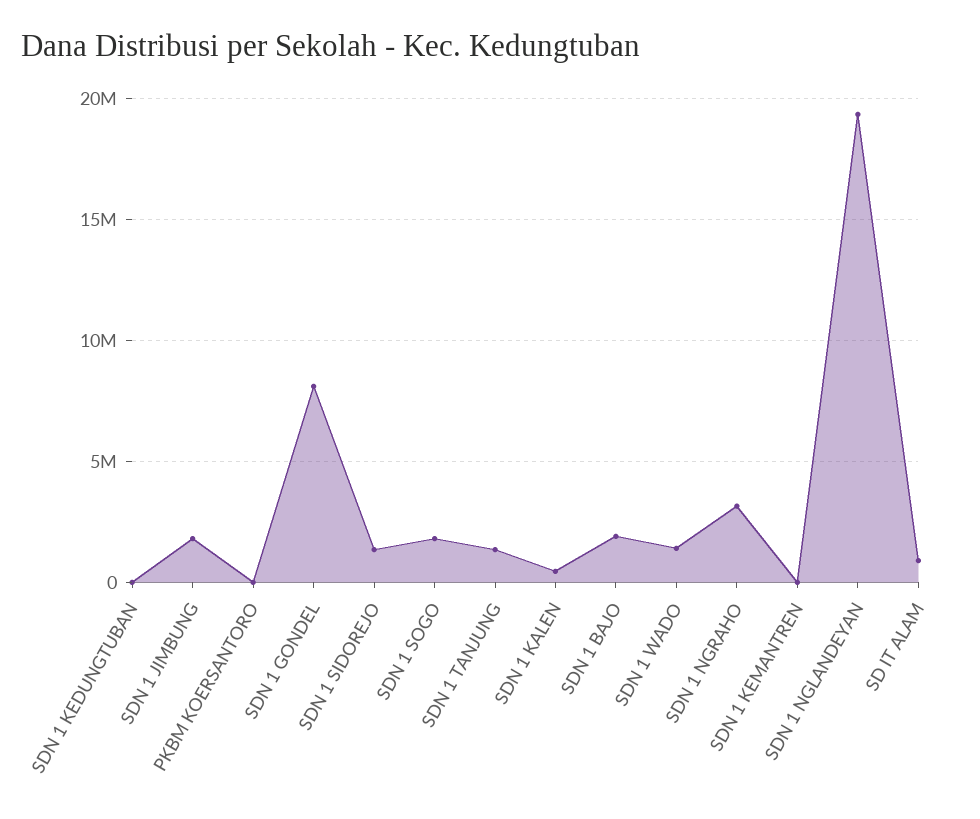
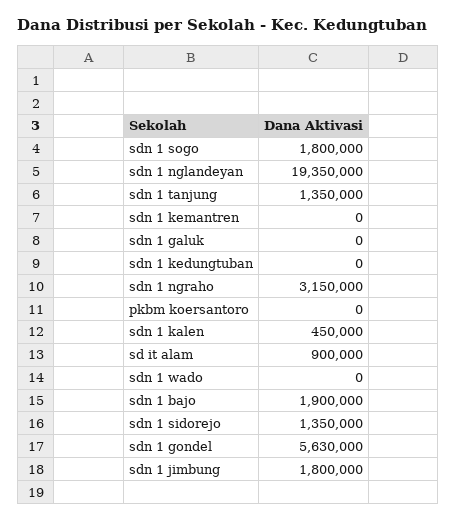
SDN 1 GONDEL: 8000000 -> 5630000
SDN 1 WADO: 1500000 -> 0
sdn 1 galuk: none -> 0

